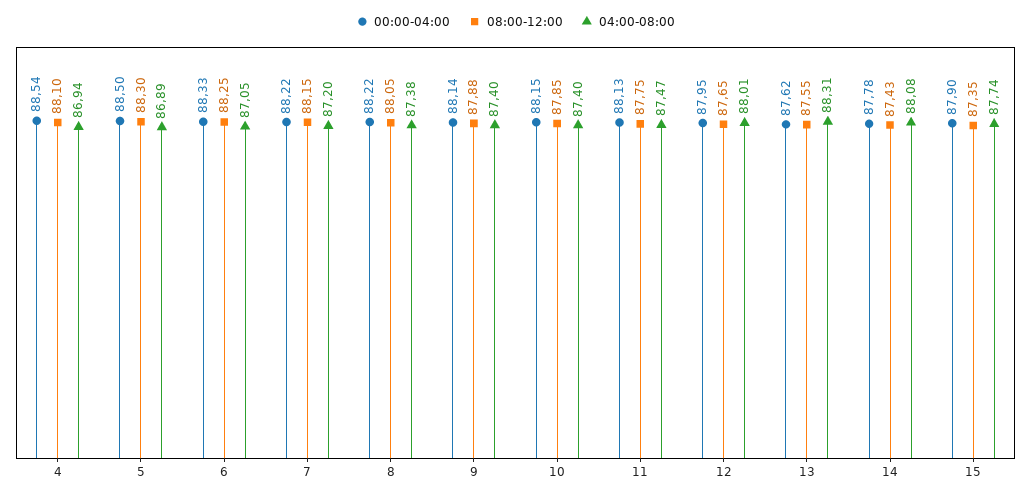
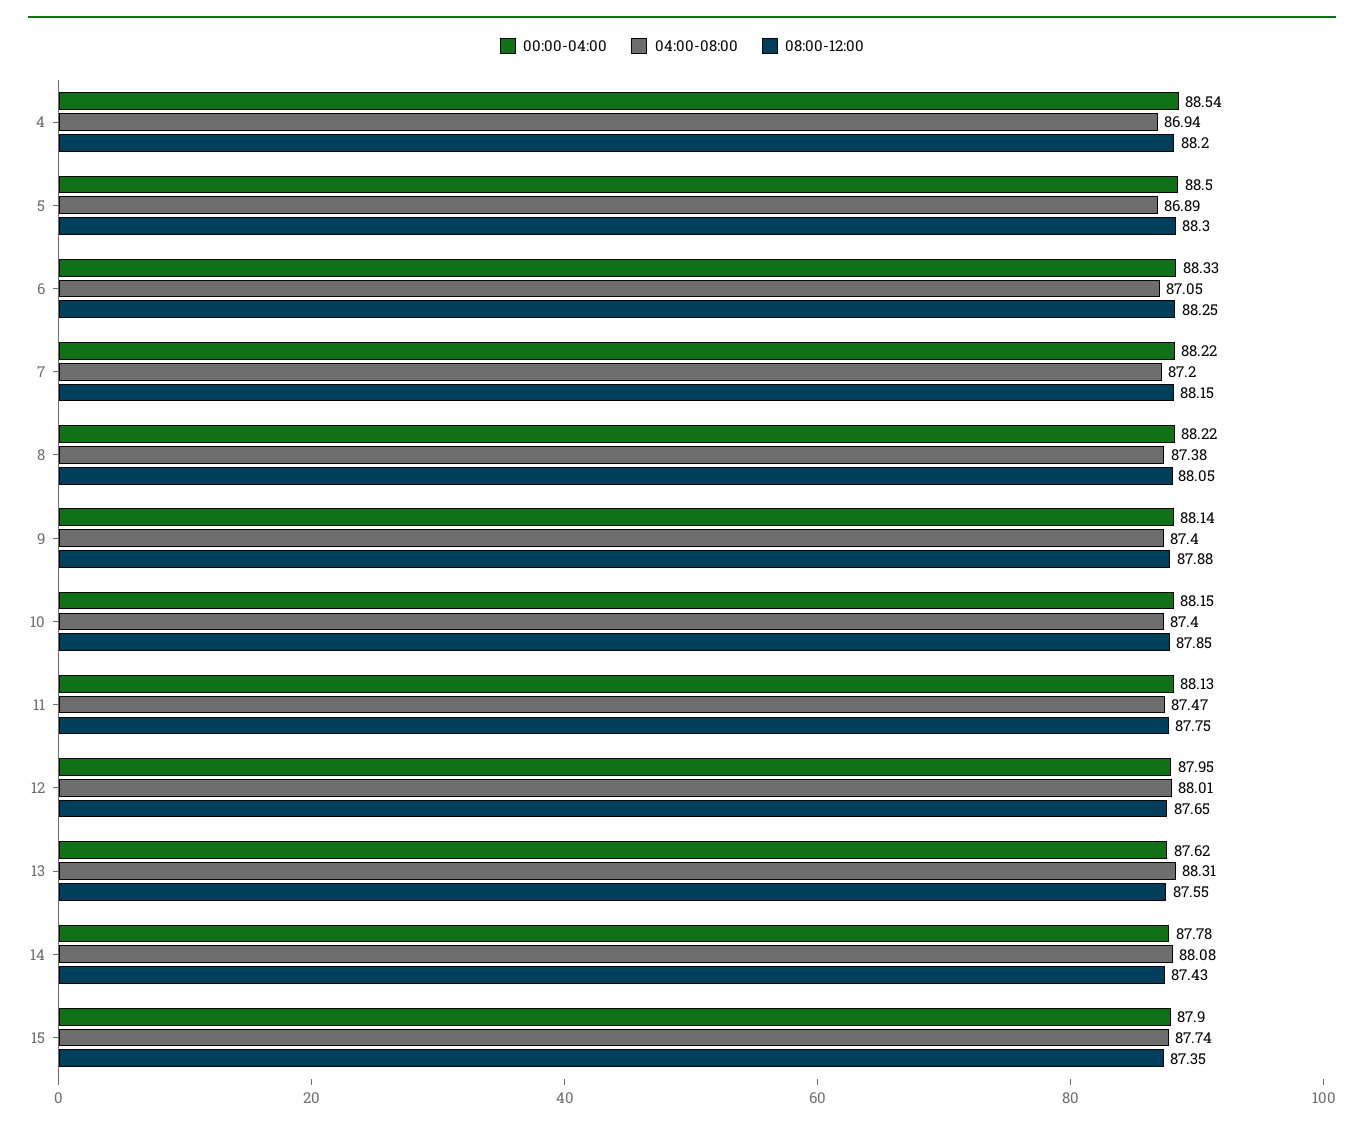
08:00-12:00, 4: 88.1 -> 88.2

